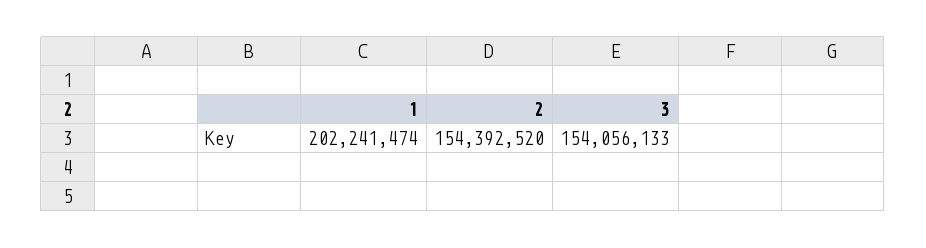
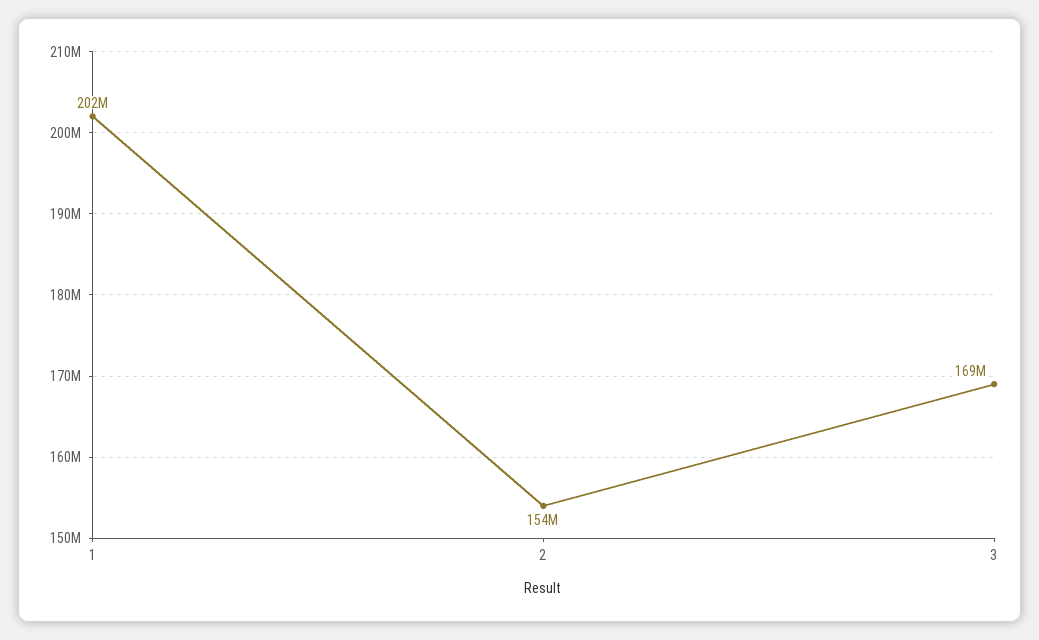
3: 154056133 -> 169000000

